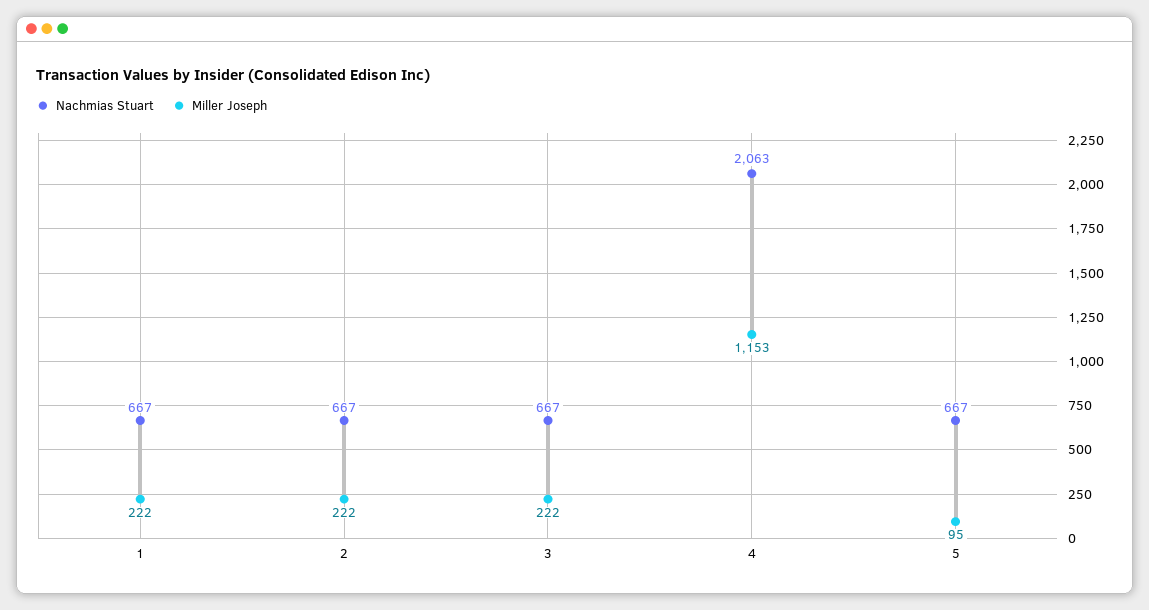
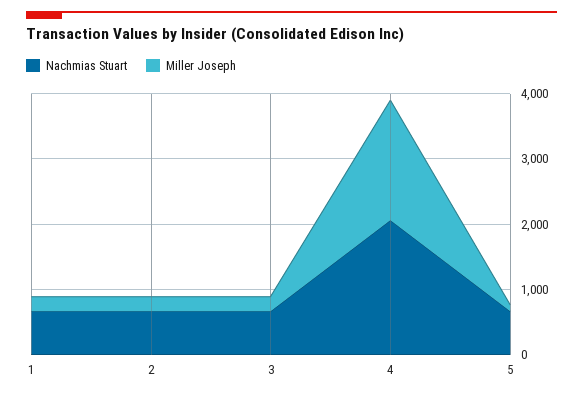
Miller Joseph, 4: 1153 -> 1800

